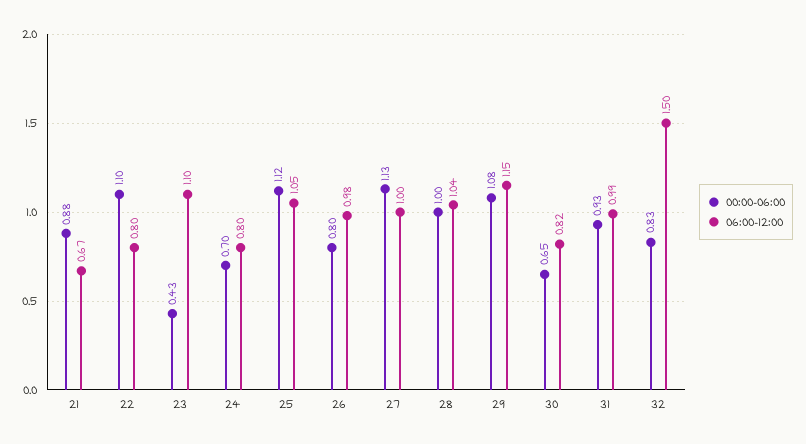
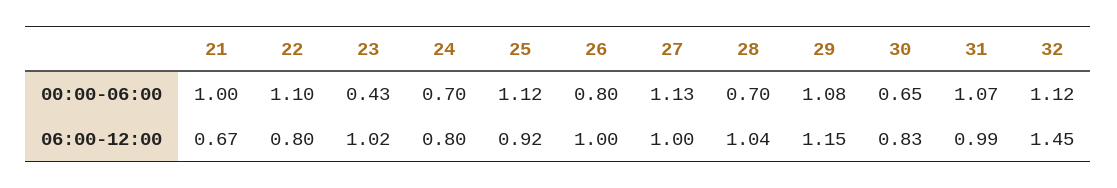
00:00-06:00, 21: 0.88 -> 1
06:00-12:00, 23: 1.1 -> 1.02
06:00-12:00, 25: 1.05 -> 0.92
06:00-12:00, 26: 0.98 -> 1
00:00-06:00, 28: 1 -> 0.7
06:00-12:00, 30: 0.82 -> 0.83
00:00-06:00, 31: 0.93 -> 1.07
00:00-06:00, 32: 0.83 -> 1.12
06:00-12:00, 32: 1.5 -> 1.45

